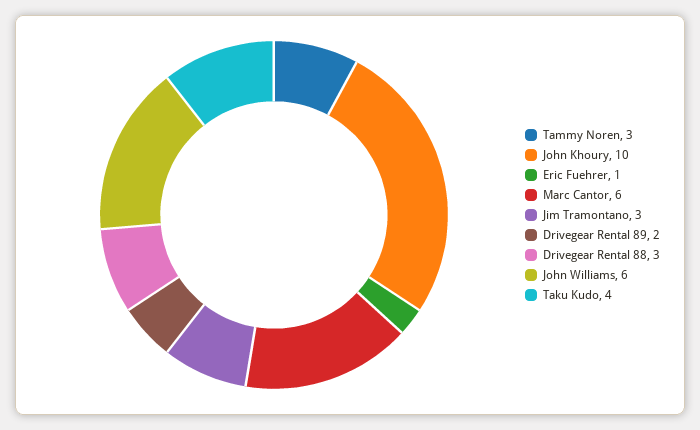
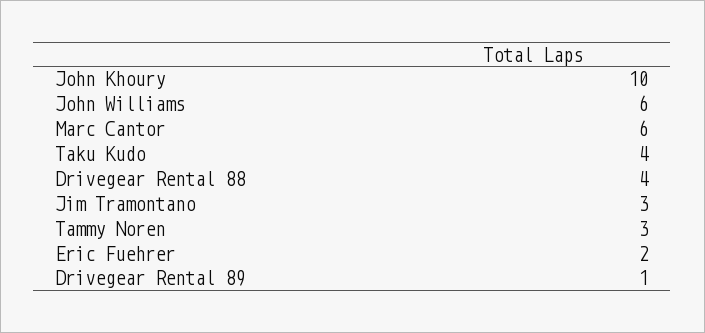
Eric Fuehrer: 1 -> 2
Drivegear Rental 89: 2 -> 1
Drivegear Rental 88: 3 -> 4

